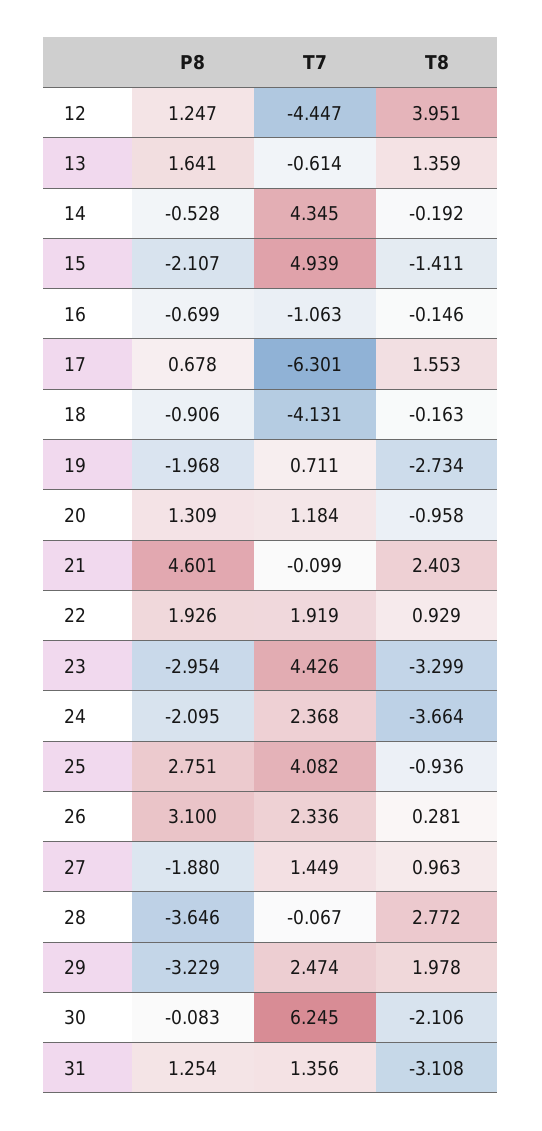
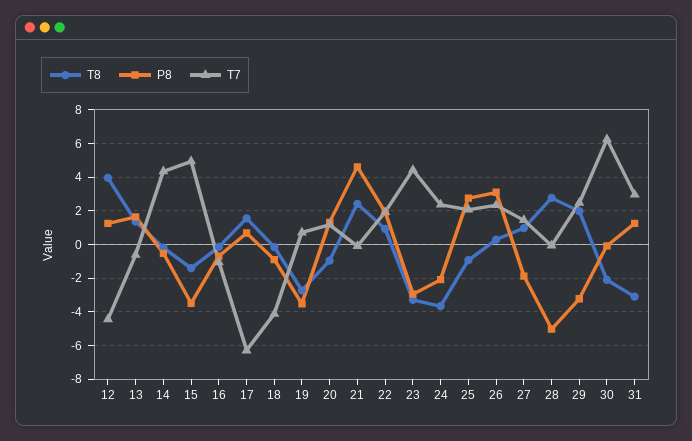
P8, 15: -2.107 -> -3.5
P8, 19: -1.968 -> -3.5
T7, 25: 4.082 -> 2
P8, 28: -3.646 -> -5
T7, 31: 1.356 -> 3

